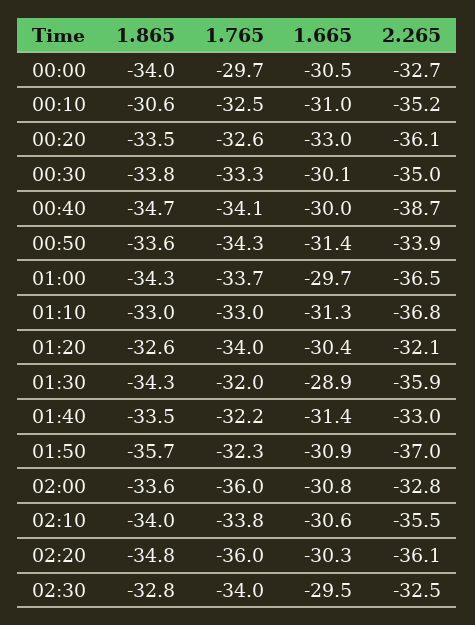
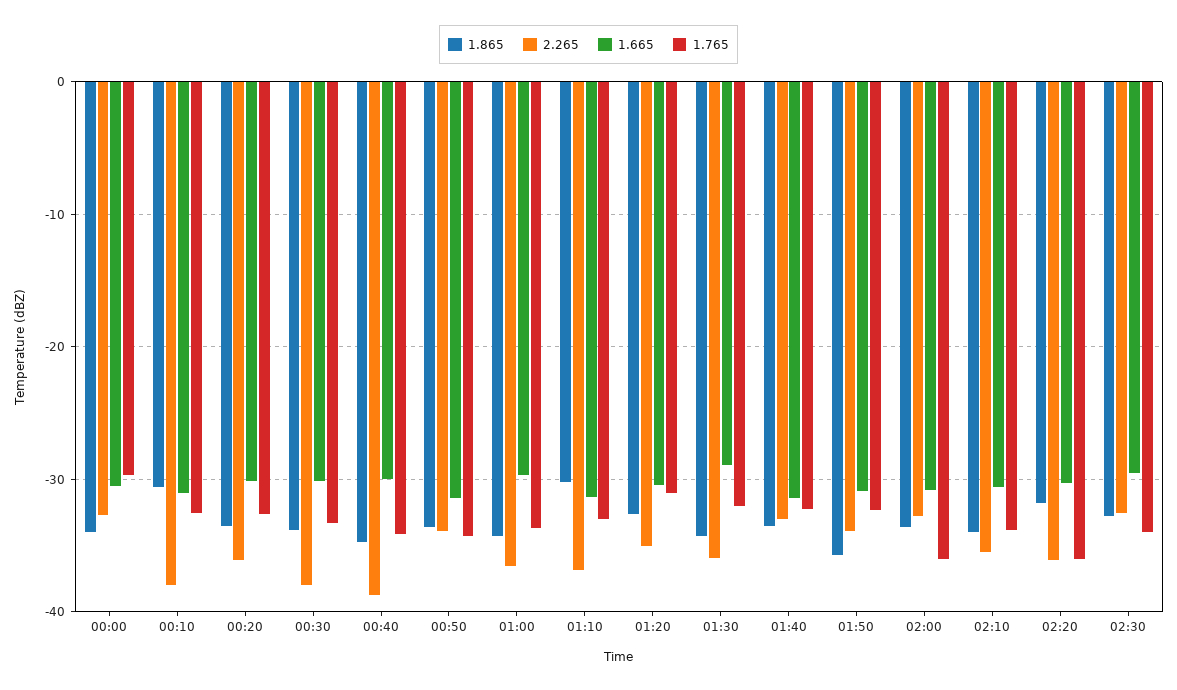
2.265, 00:10: -35.2 -> -38
1.665, 00:20: -33 -> -30
2.265, 00:30: -35 -> -38
1.865, 01:10: -33 -> -30
1.765, 01:20: -34 -> -31
2.265, 01:20: -32.1 -> -35
2.265, 01:50: -37 -> -34
1.865, 02:20: -34.8 -> -32

